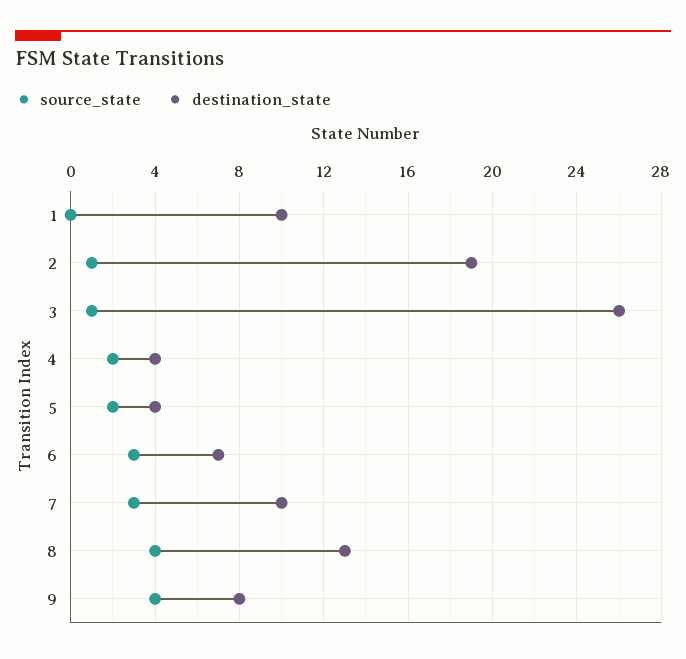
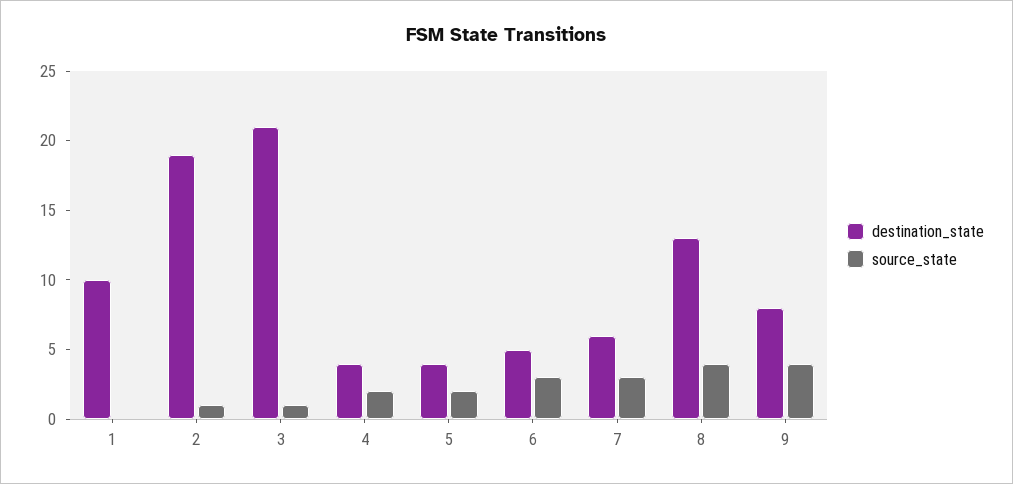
destination_state, 3: 26 -> 21
destination_state, 6: 7 -> 5
destination_state, 7: 10 -> 6

